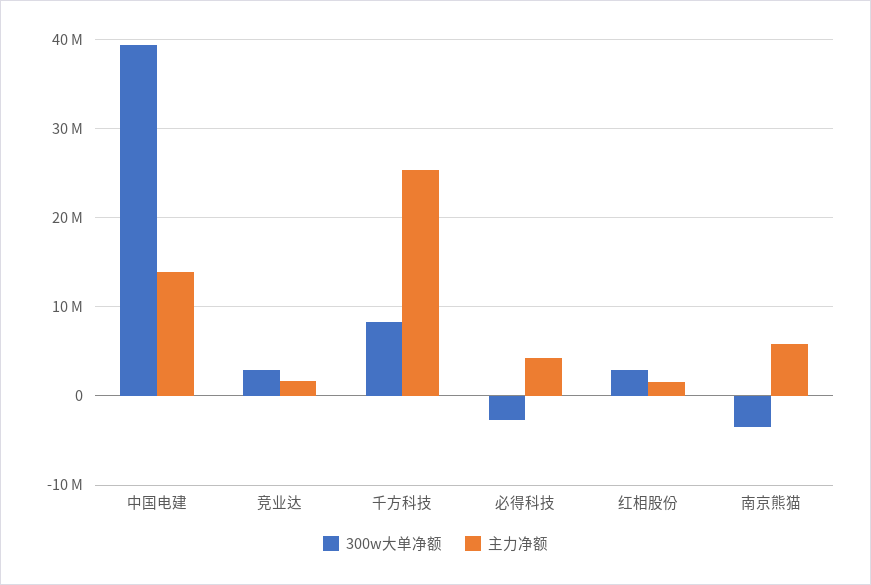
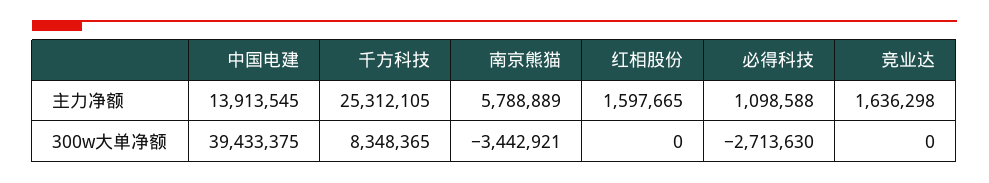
300w大单净额, 竞业达: 3000000 -> 0
主力净额, 必得科技: 4000000 -> 1098588
300w大单净额, 红相股份: 3000000 -> 0

